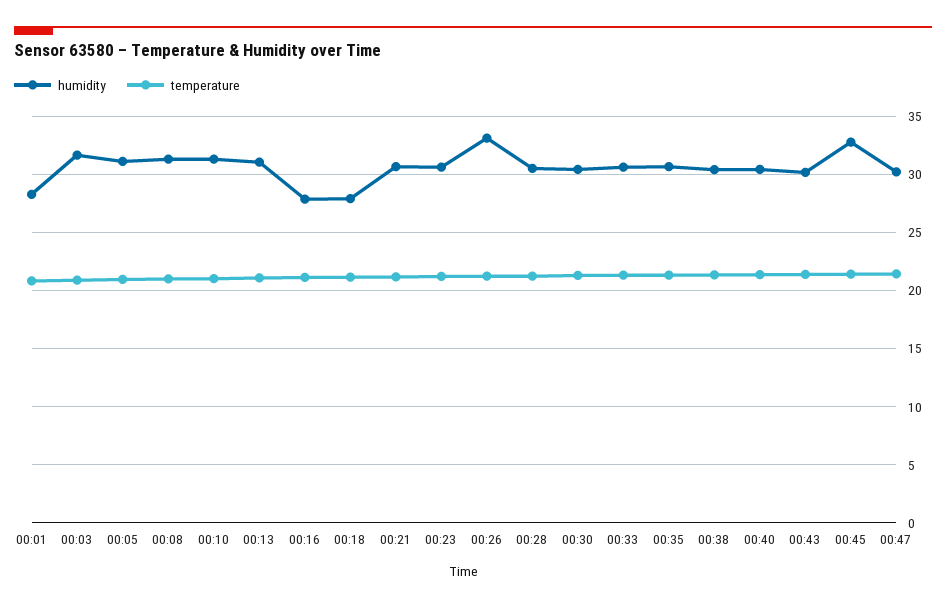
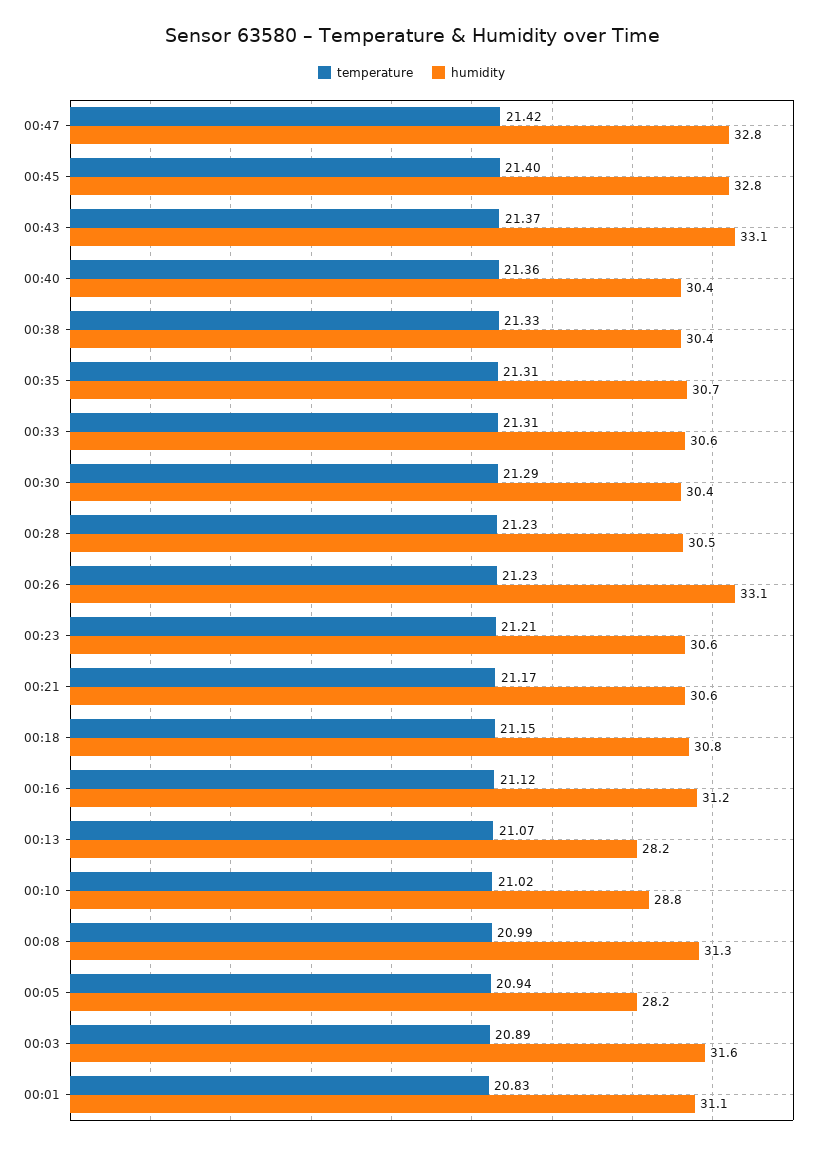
humidity, 00:01: 28 -> 31.1
humidity, 00:05: 31 -> 28.2
humidity, 00:10: 31 -> 28.8
humidity, 00:13: 31 -> 28.2
humidity, 00:16: 28 -> 31.2
humidity, 00:18: 28 -> 30.8
humidity, 00:43: 30 -> 33.1
humidity, 00:47: 30 -> 32.8

